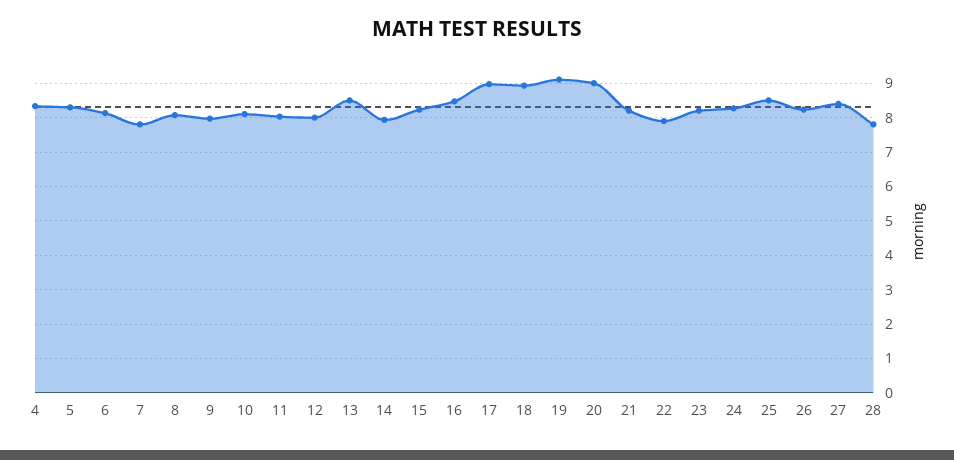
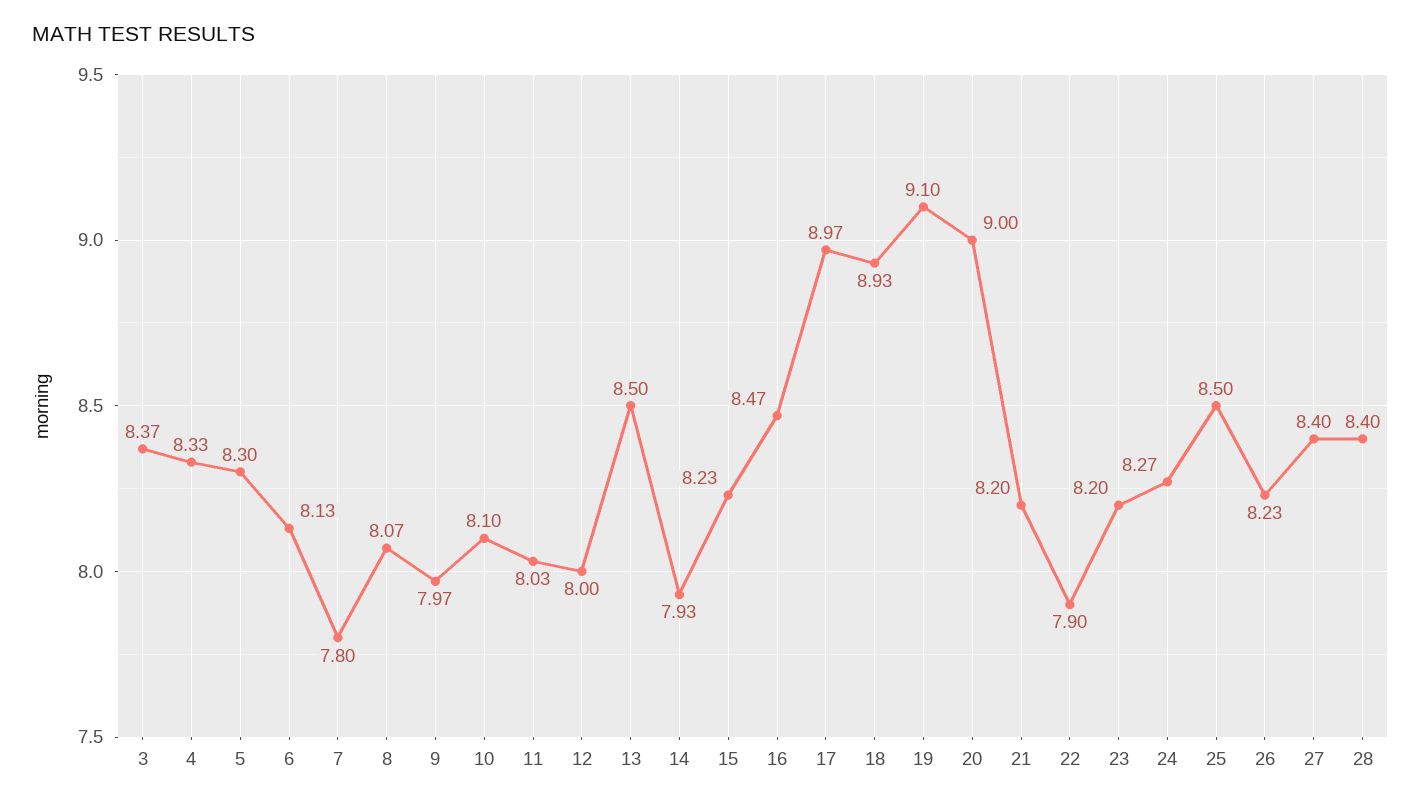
28: 7.8 -> 8.4
3: none -> 8.37

